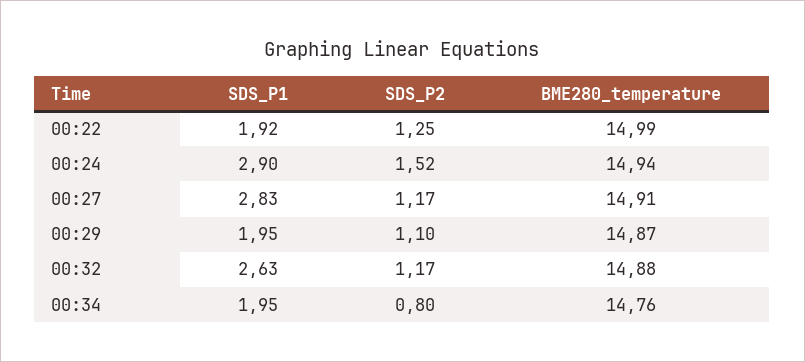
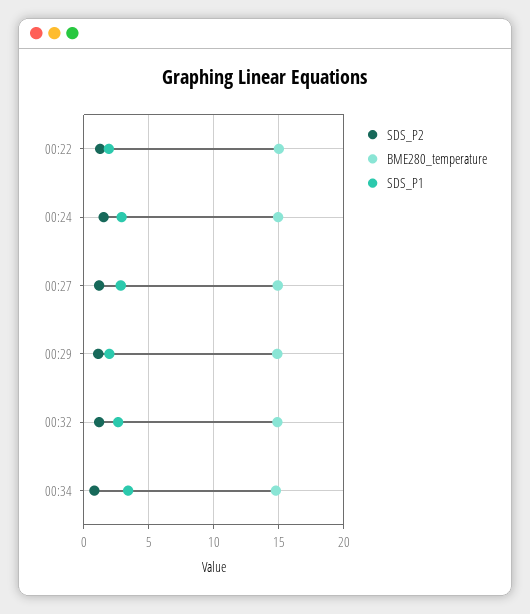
SDS_P1, 00:34: 1.95 -> 3.5

